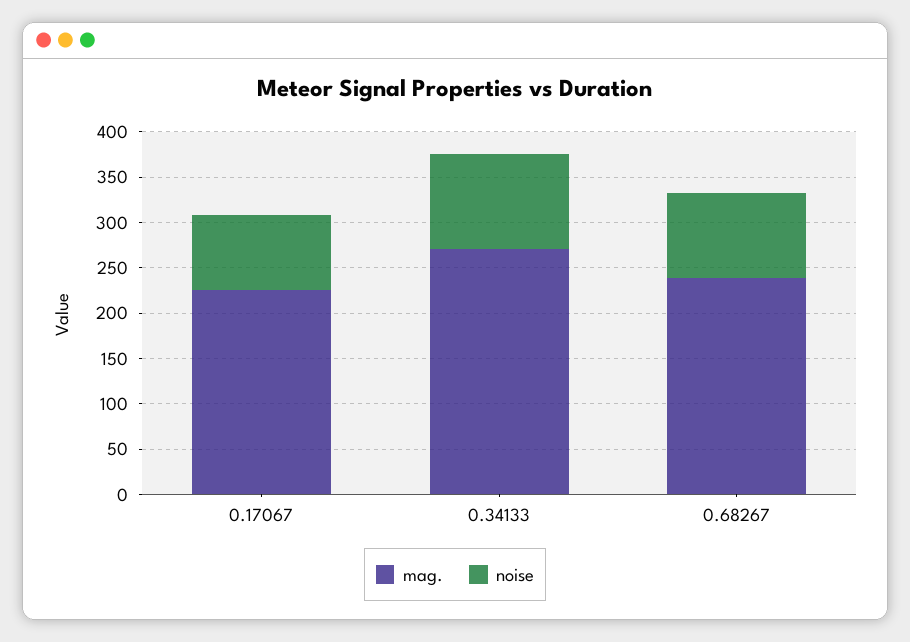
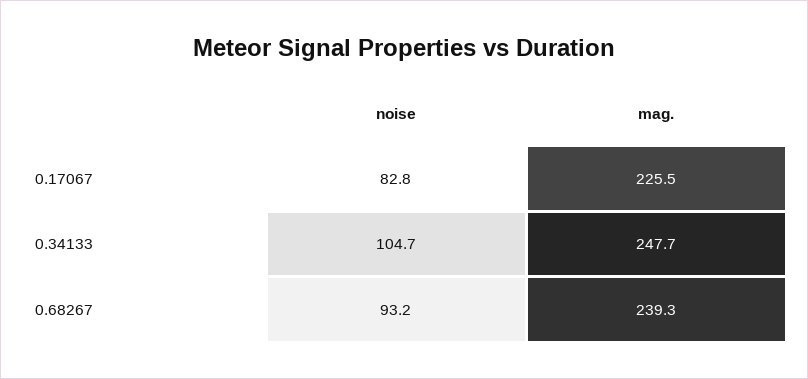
mag., 0.34133: 270 -> 247.7

